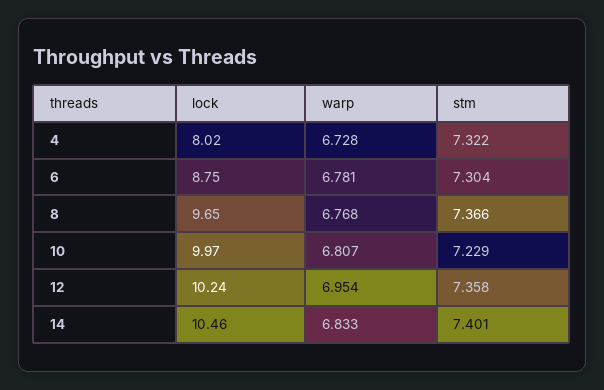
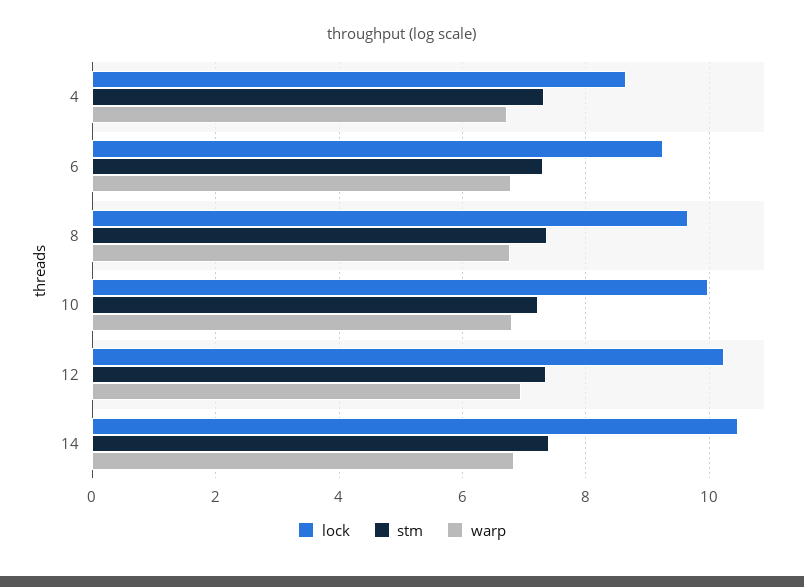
lock, 4: 8.02 -> 8.6
lock, 6: 8.75 -> 9.2

